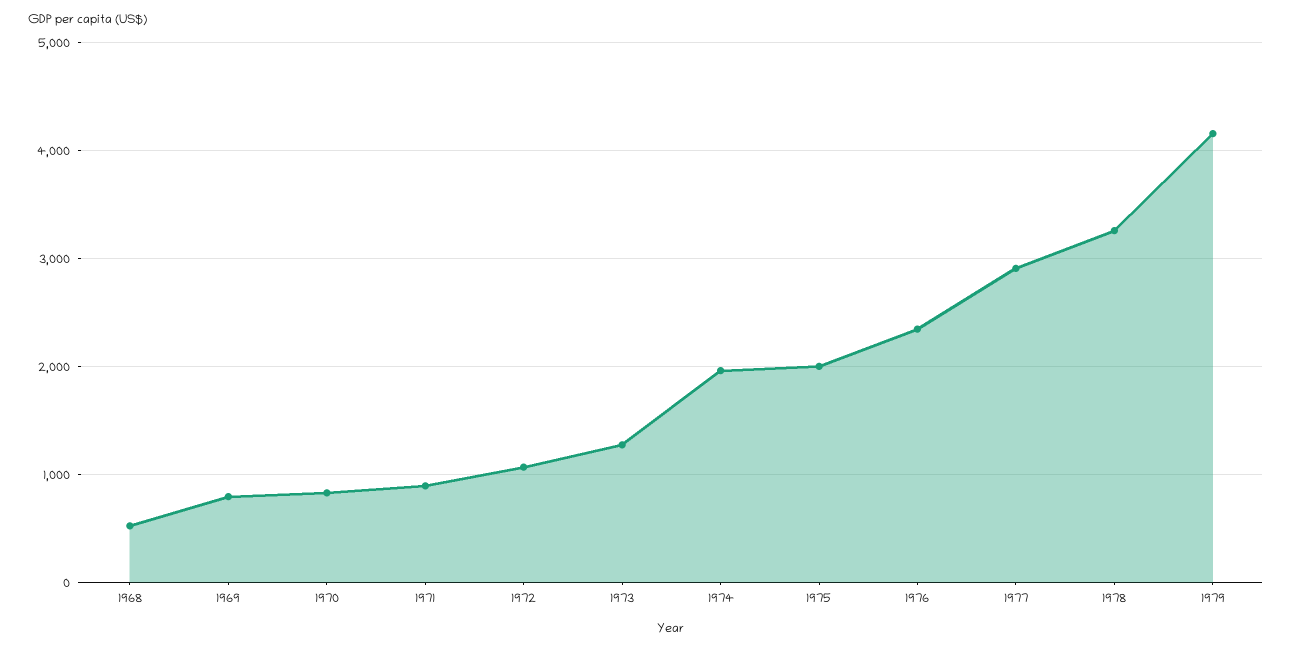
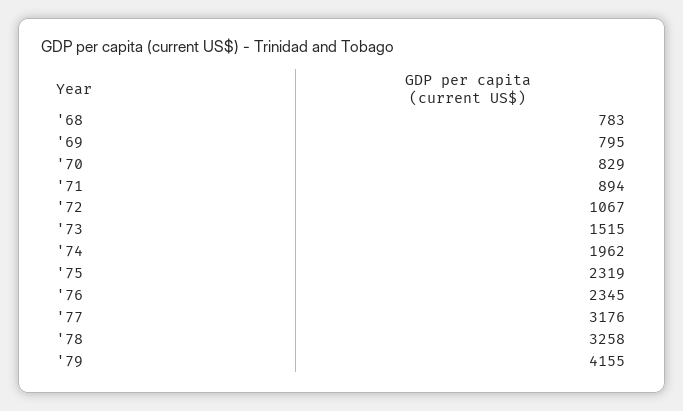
1968: 500 -> 783
1973: 1300 -> 1515
1975: 2000 -> 2319
1977: 2900 -> 3176

